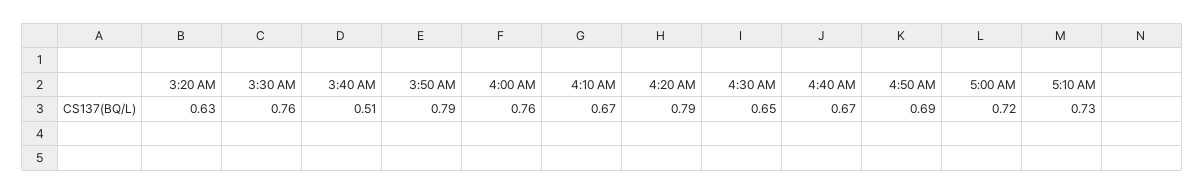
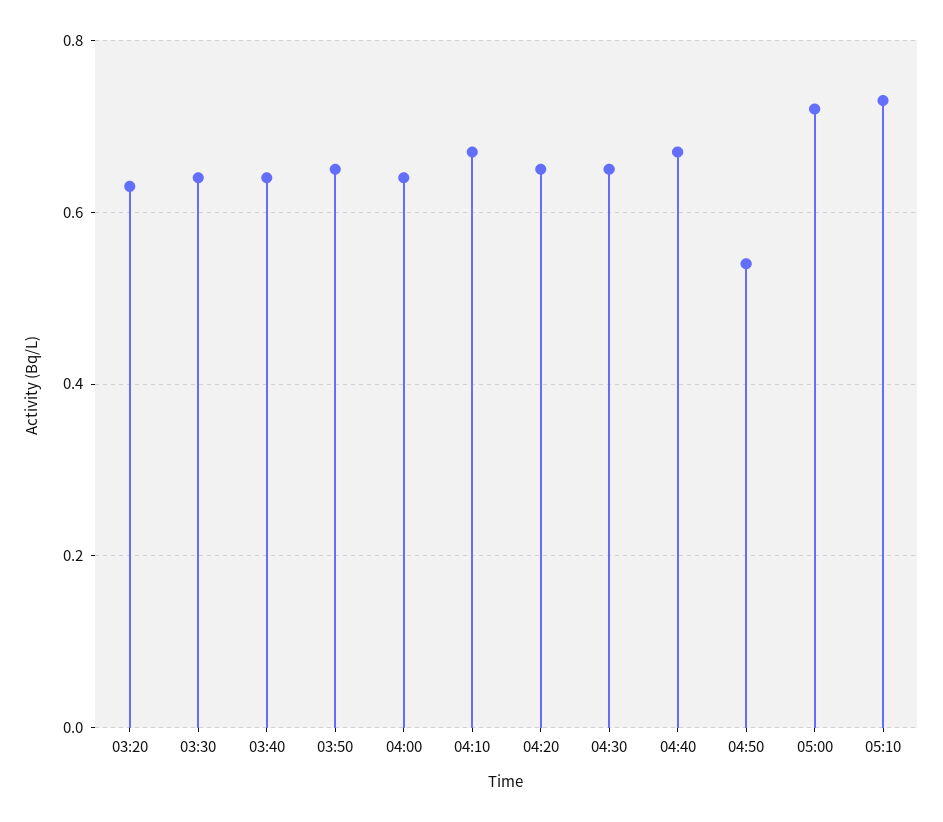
3:30 AM: 0.76 -> 0.65
3:40 AM: 0.51 -> 0.65
3:50 AM: 0.79 -> 0.65
4:00 AM: 0.76 -> 0.65
4:20 AM: 0.79 -> 0.65
4:50 AM: 0.69 -> 0.55

